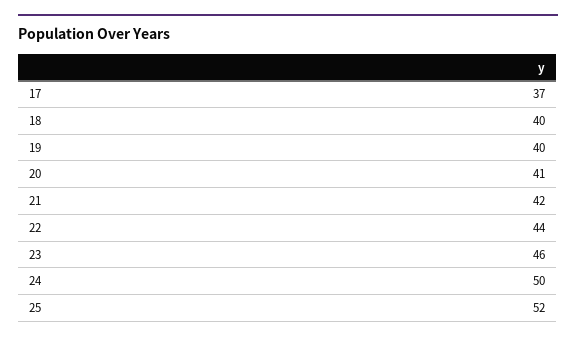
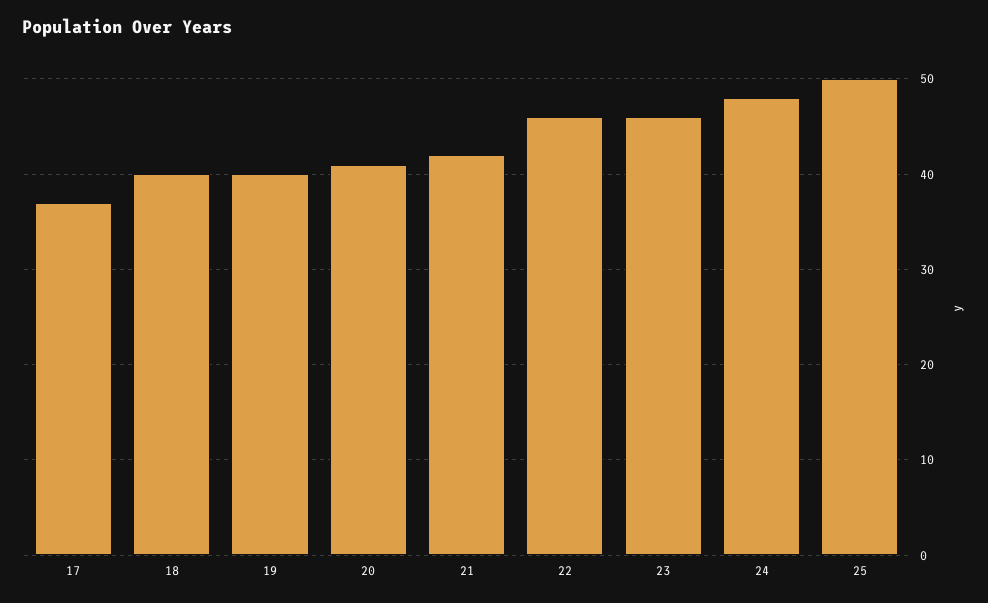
22: 44 -> 46
24: 50 -> 48
25: 52 -> 50

